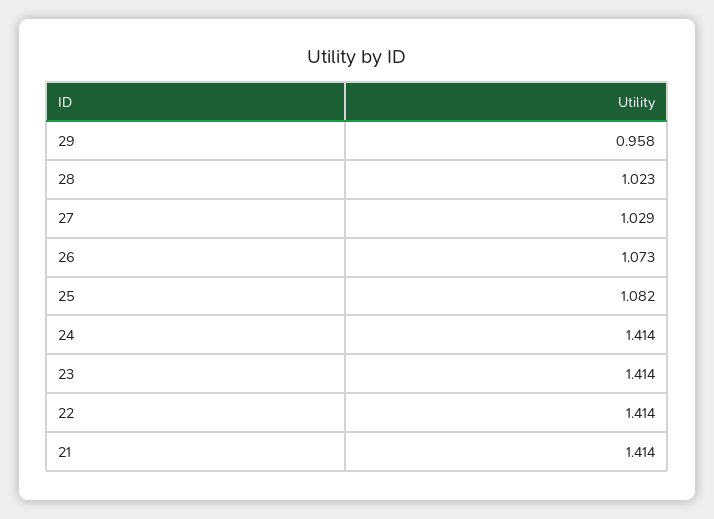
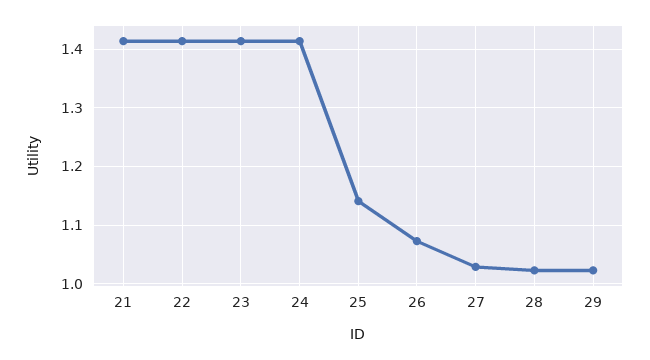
29: 0.958 -> 1.02
25: 1.082 -> 1.14

